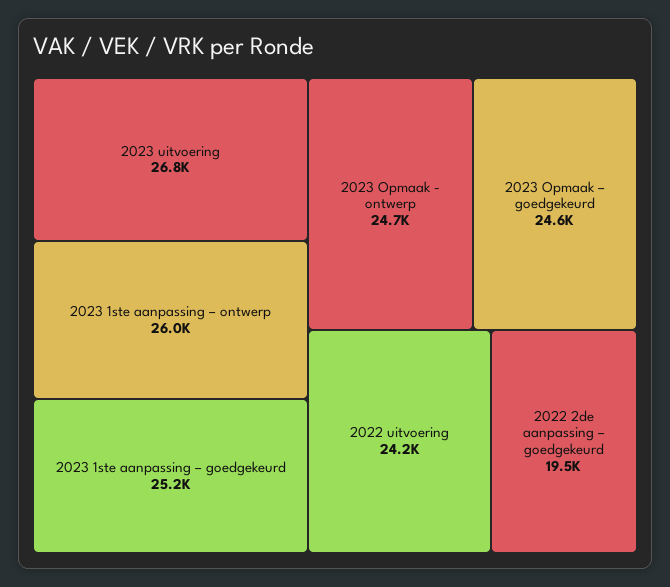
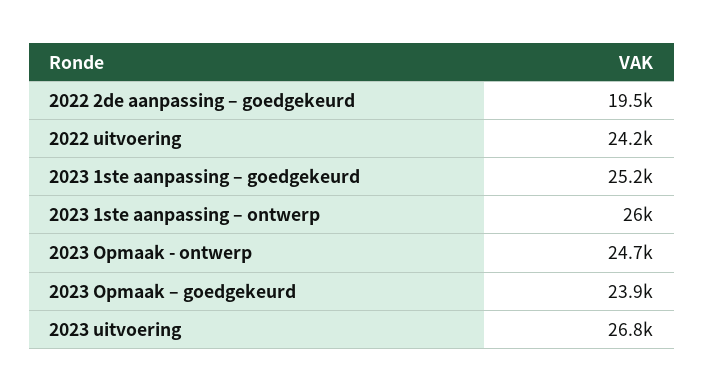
2023 Opmaak – goedgekeurd: 24600 -> 23900

